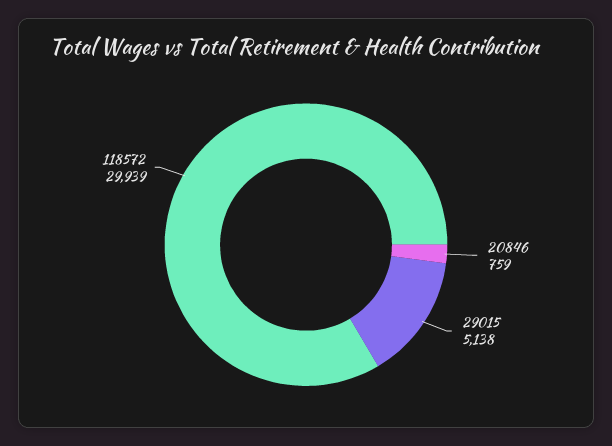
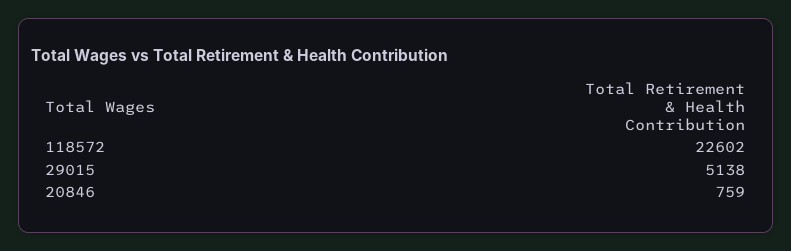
118572: 29939 -> 22602

